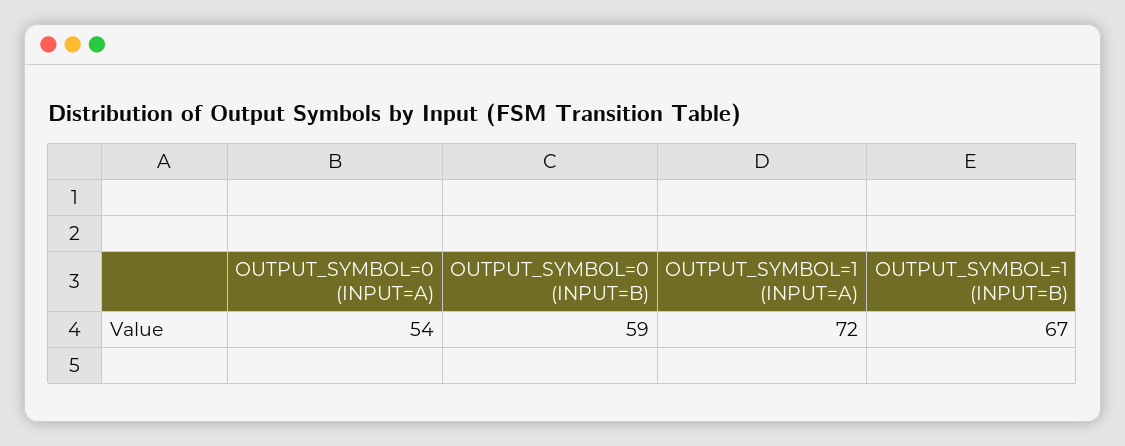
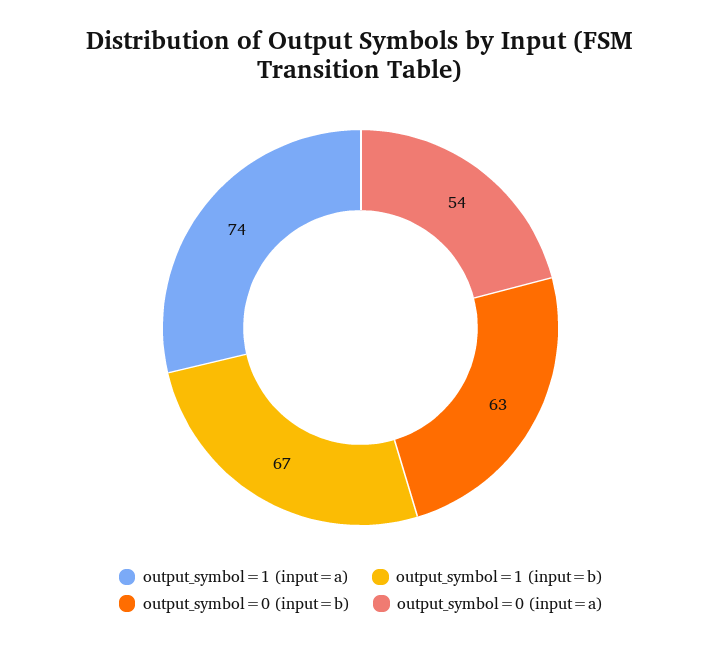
OUTPUT_SYMBOL=0 (INPUT=B): 59 -> 63
OUTPUT_SYMBOL=1 (INPUT=A): 72 -> 74

